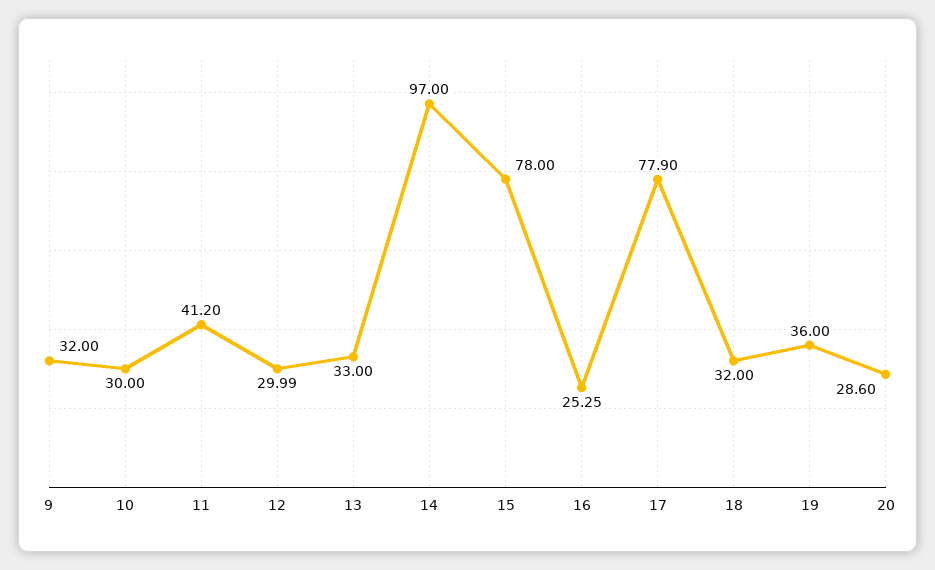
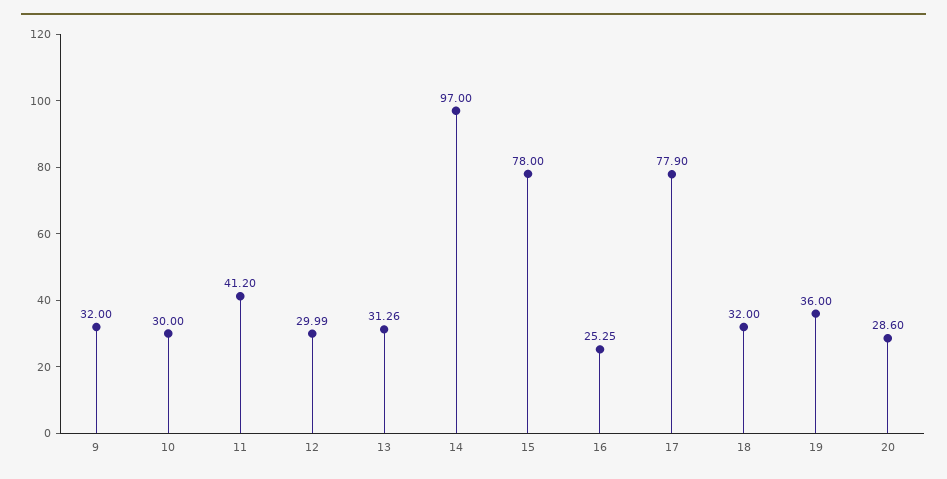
13: 33 -> 31.26

